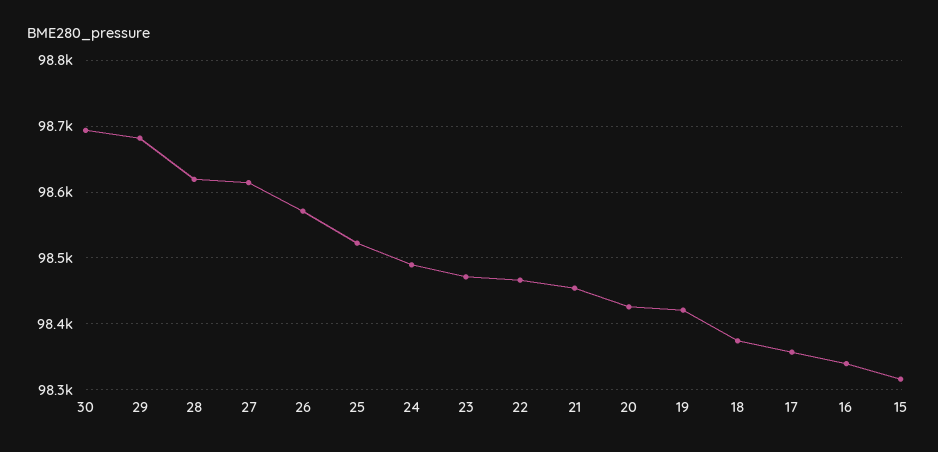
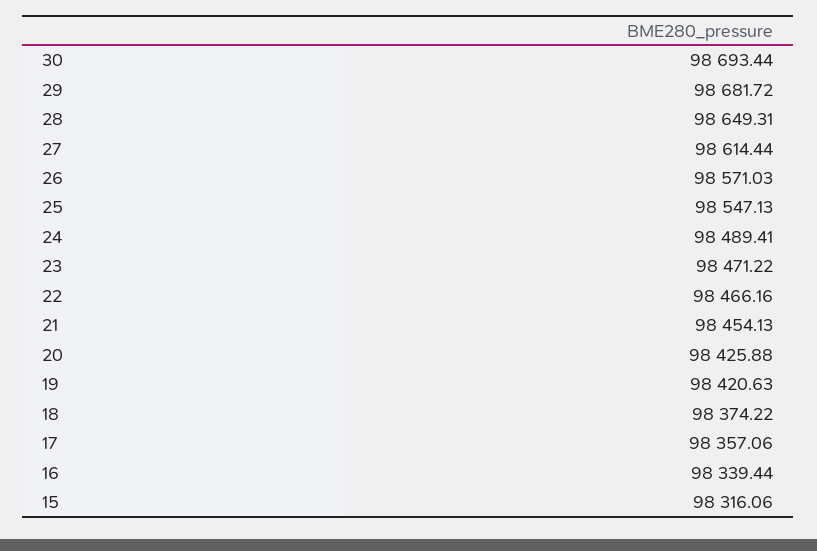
28: 98620 -> 98649.31
25: 98520 -> 98547.13

